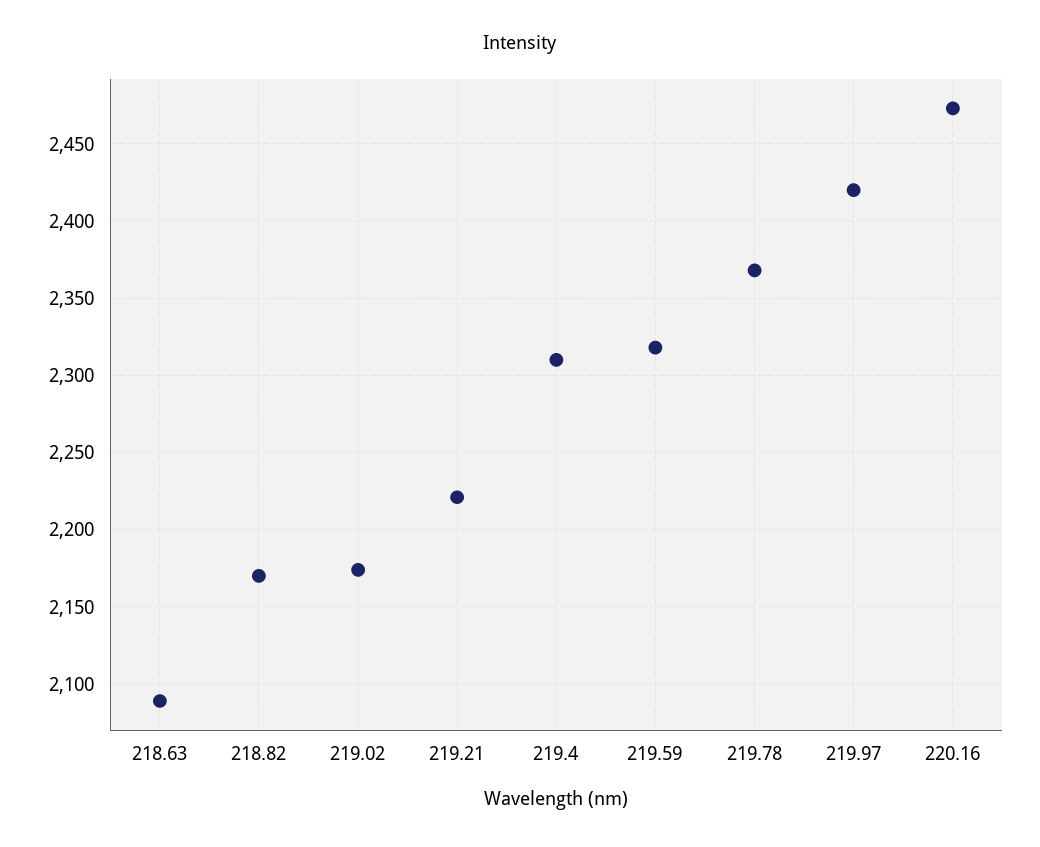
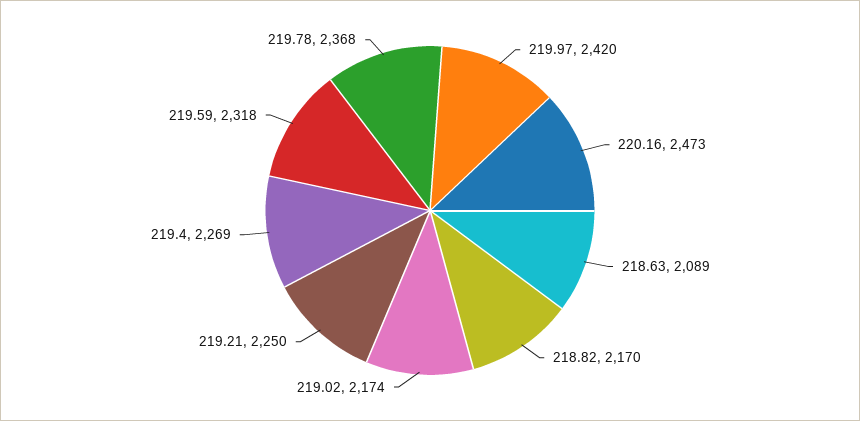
219.21: 2220 -> 2250
219.4: 2310 -> 2269

